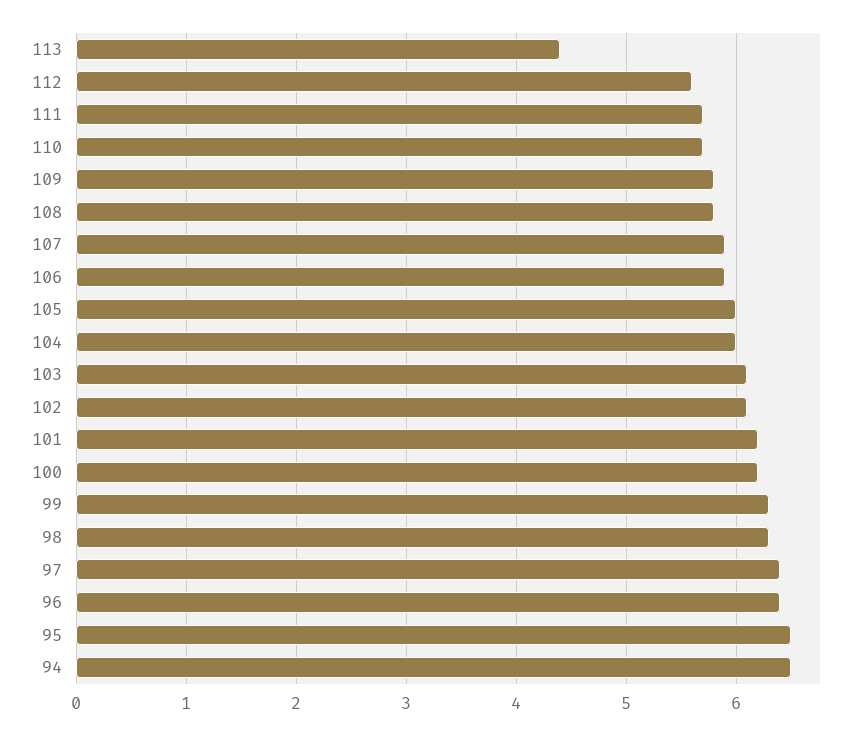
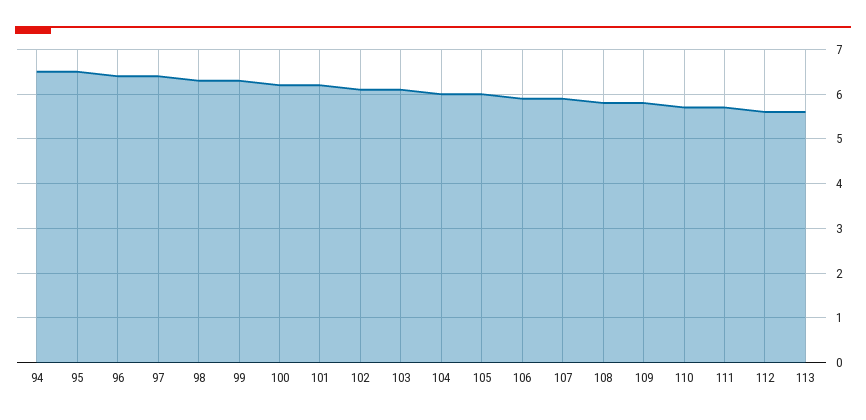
113: 4.4 -> 5.5

